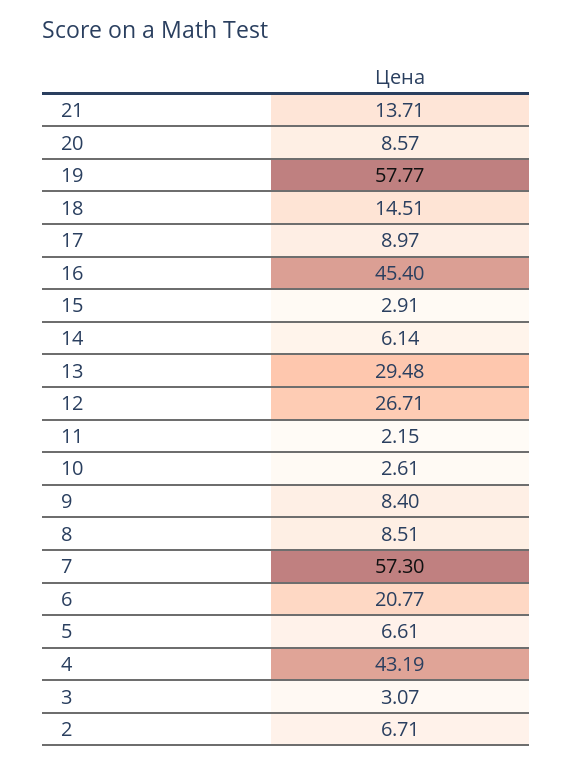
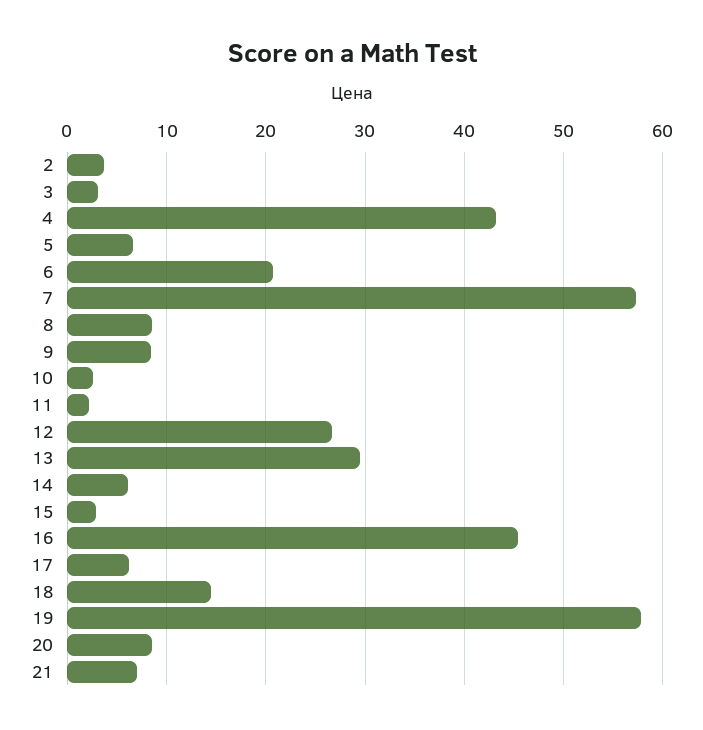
21: 13.71 -> 7
17: 8.97 -> 6
2: 6.71 -> 4

